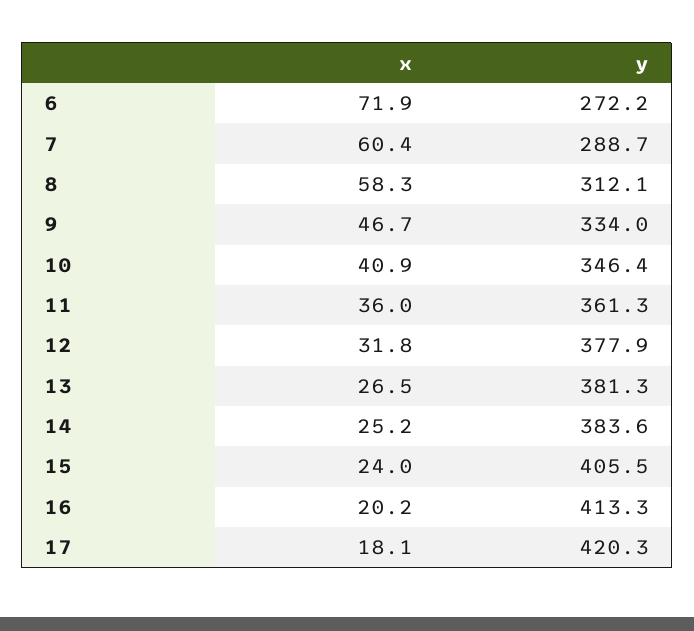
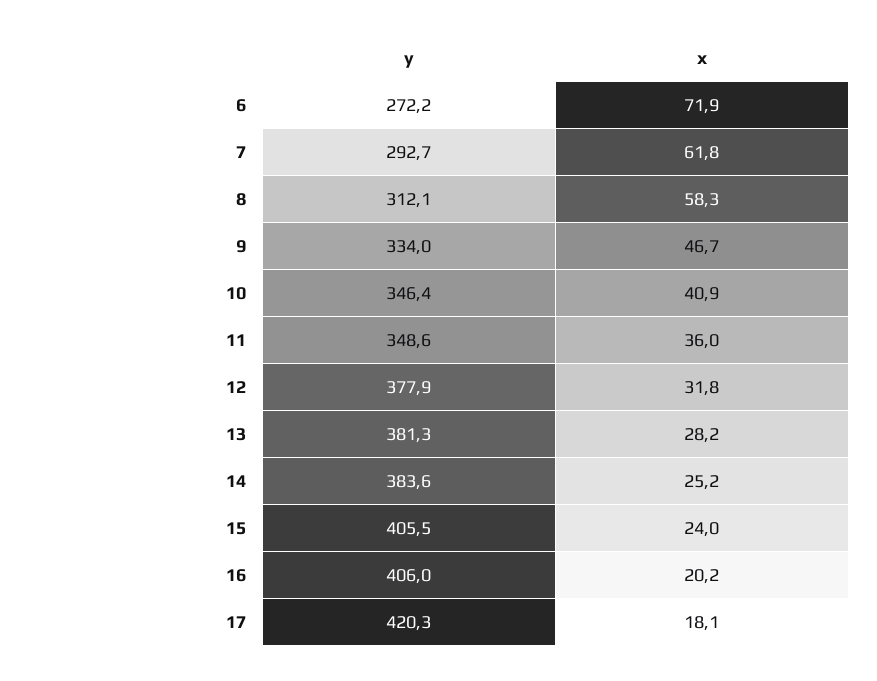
x, 7: 60.4 -> 61.8
y, 7: 288.7 -> 292.7
y, 11: 361.3 -> 348.6
x, 13: 26.5 -> 28.2
y, 16: 413.3 -> 406

